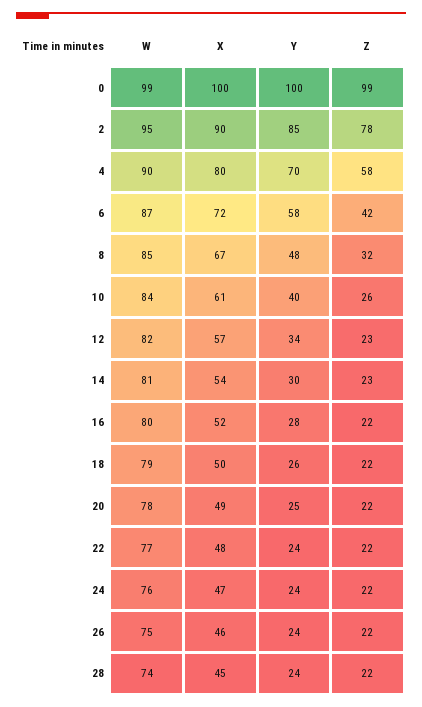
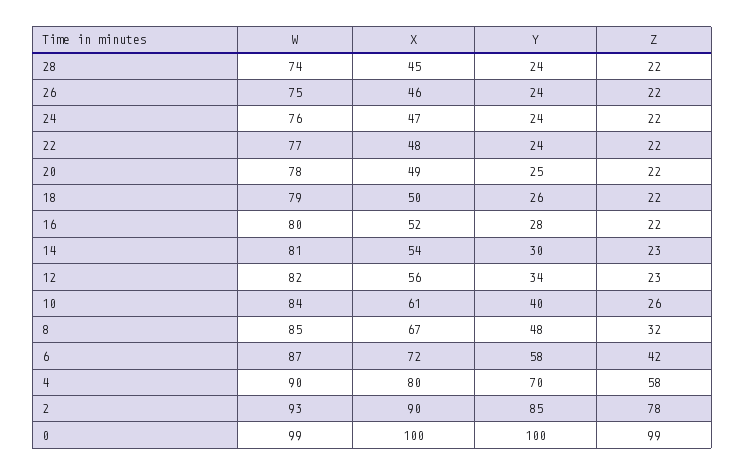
W, 2: 95 -> 93
X, 12: 57 -> 56

